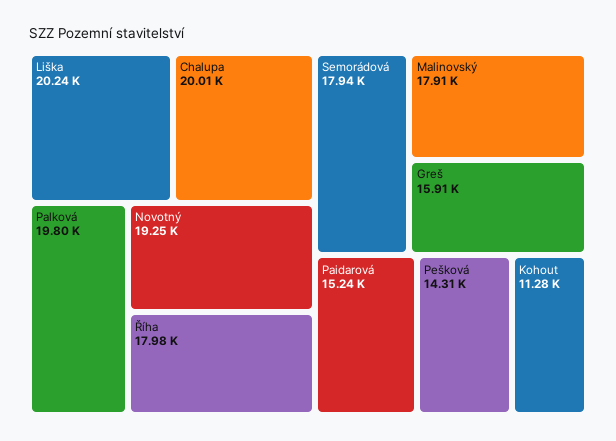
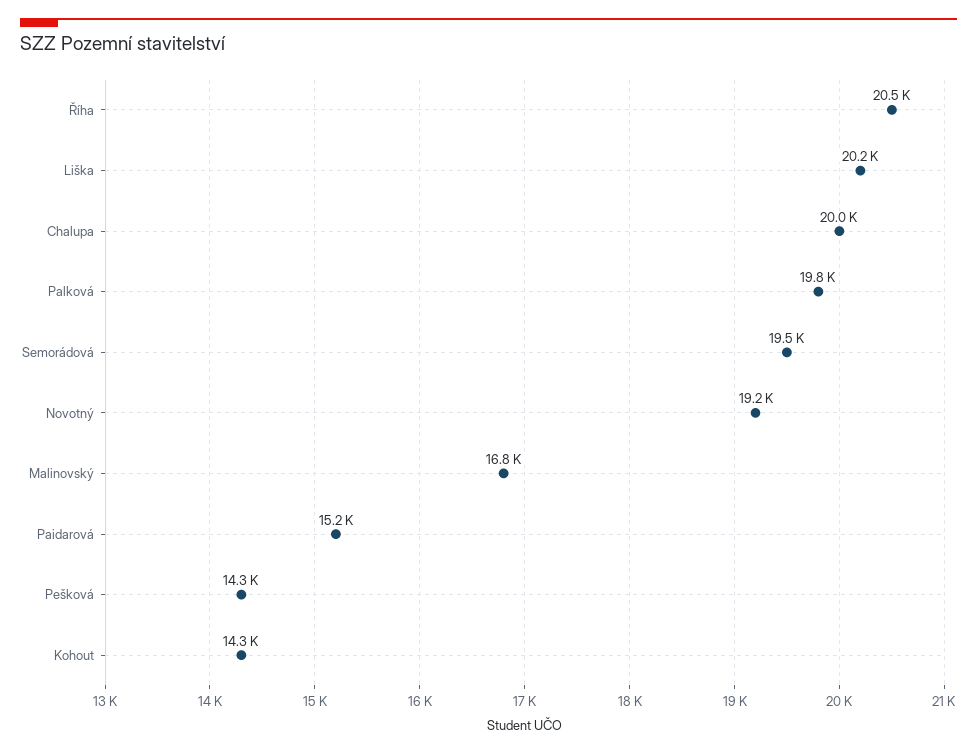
Říha: 17980 -> 20500
Semorádová: 17940 -> 19500
Malinovský: 17910 -> 16800
Greš: 15910 -> none
Kohout: 11280 -> 14300

